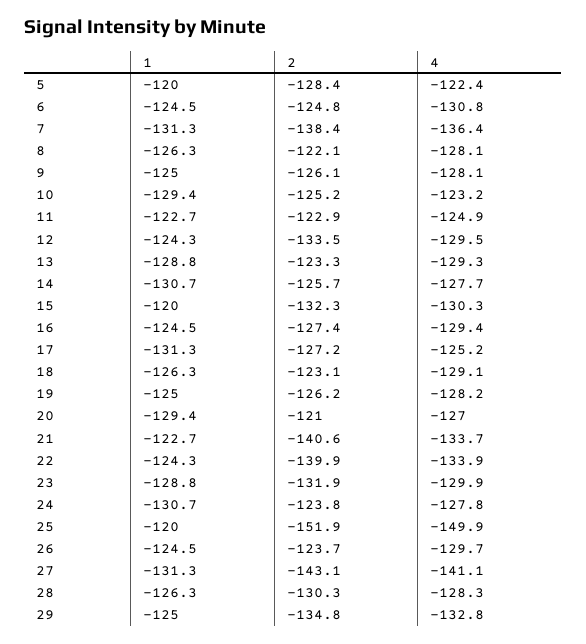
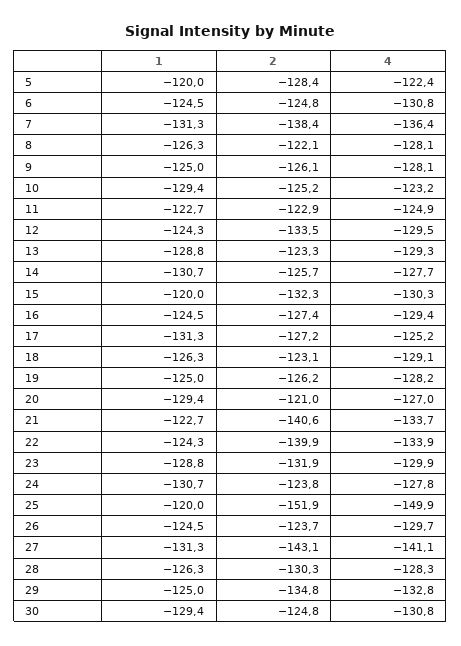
1, 30: none -> -129.4
2, 30: none -> -124.8
4, 30: none -> -130.8

